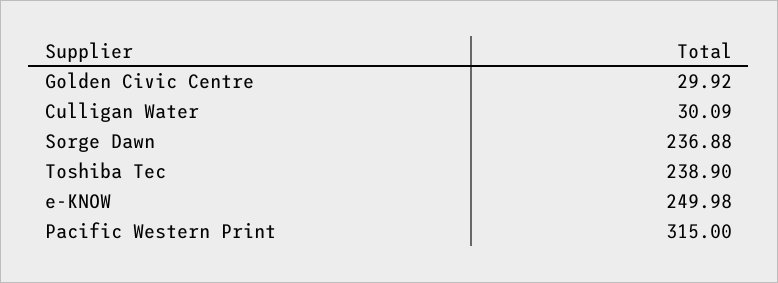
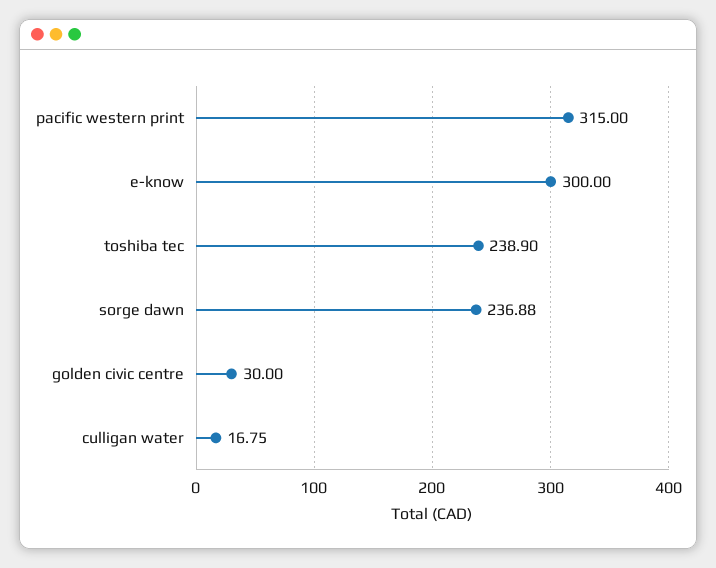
Golden Civic Centre: 29.92 -> 30
Culligan Water: 30.09 -> 16.75
e-KNOW: 249.98 -> 300

